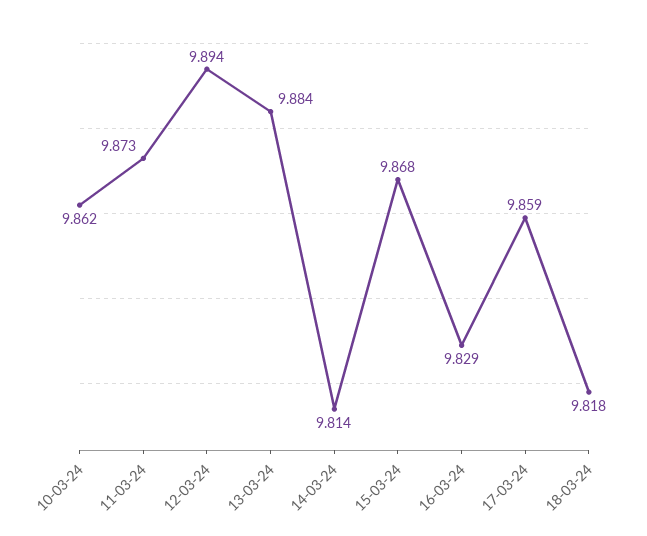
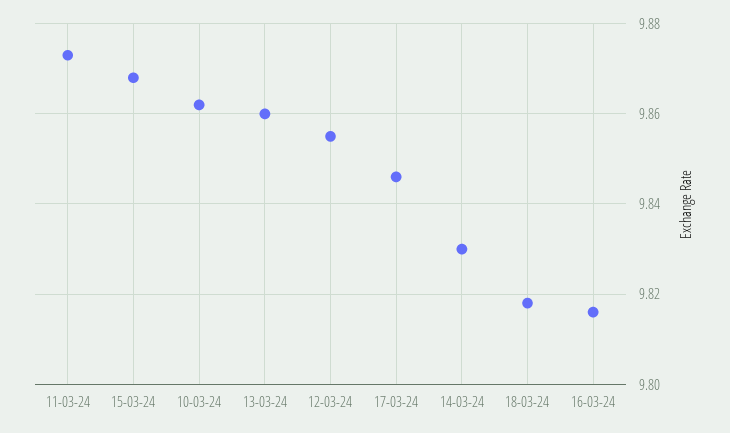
12-03-24: 9.894 -> 9.855
13-03-24: 9.884 -> 9.86
14-03-24: 9.814 -> 9.83
16-03-24: 9.829 -> 9.815
17-03-24: 9.859 -> 9.845

